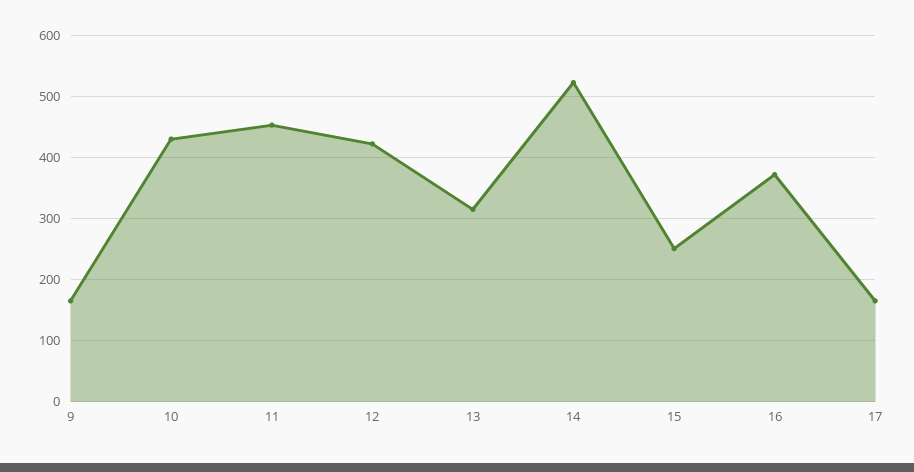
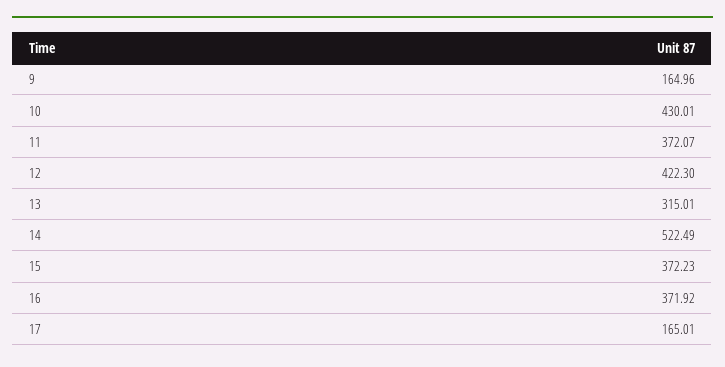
11: 450 -> 372.07
15: 250 -> 372.23

